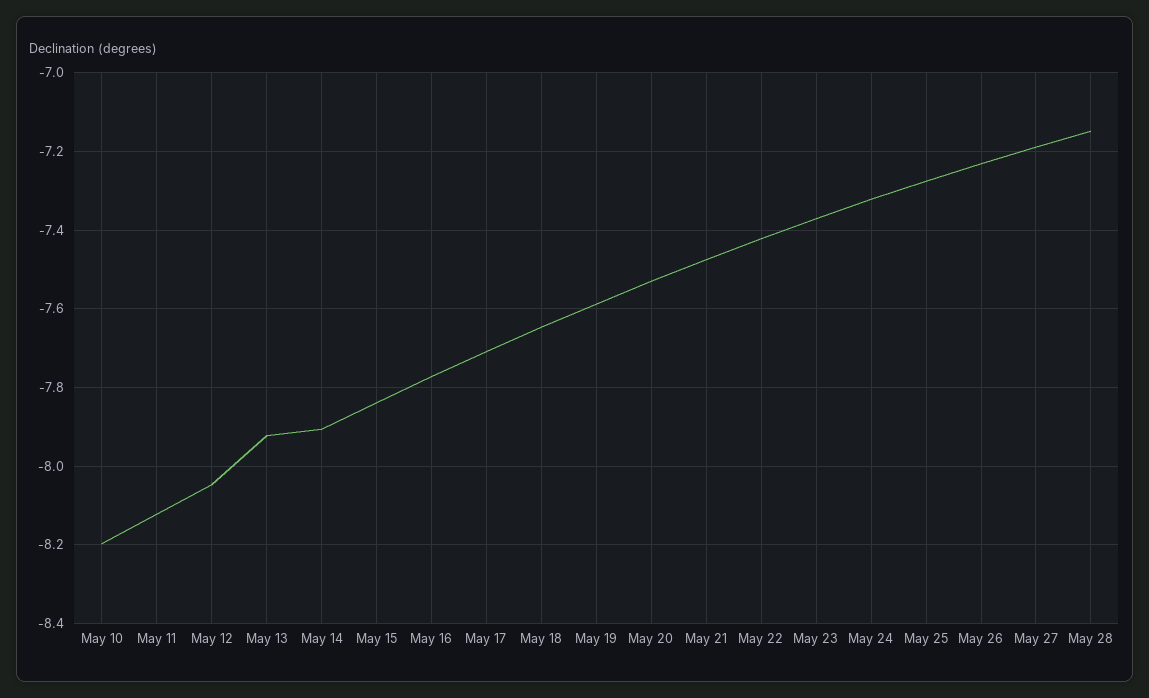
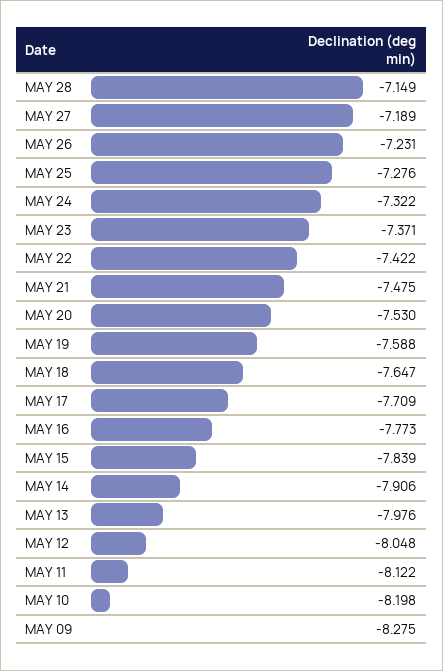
May 13: -7.92 -> -7.976
MAY 09: none -> -8.275

